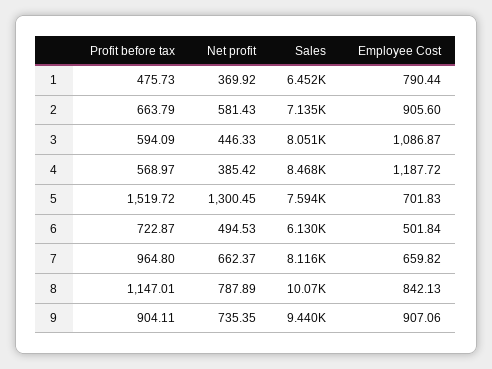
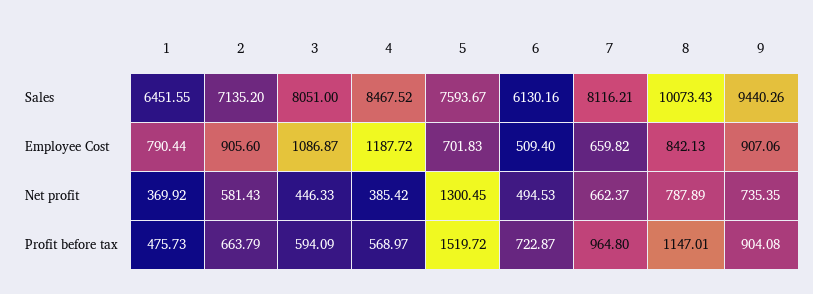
Employee Cost, 6: 501.84 -> 509.4
Profit before tax, 9: 904.11 -> 904.08

